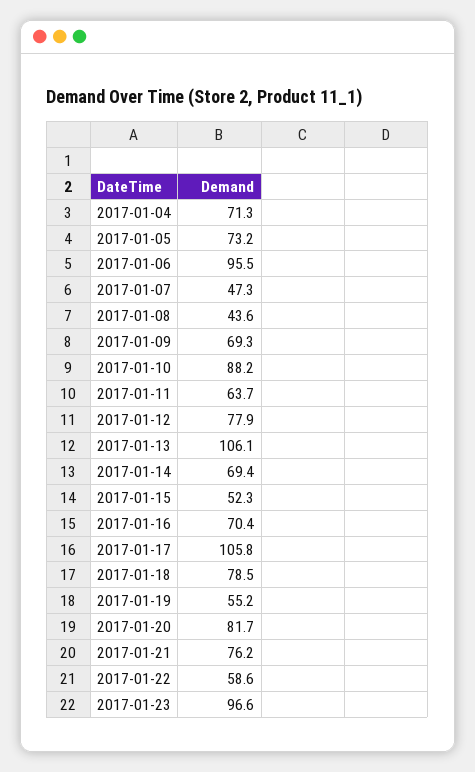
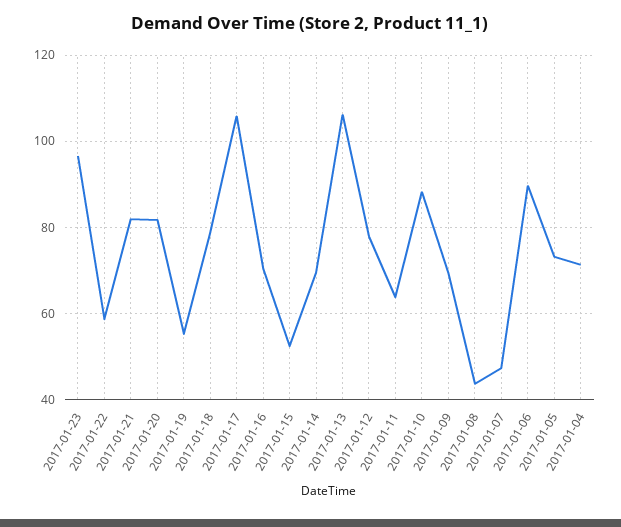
2017-01-06: 95.5 -> 90
2017-01-21: 76.2 -> 82

